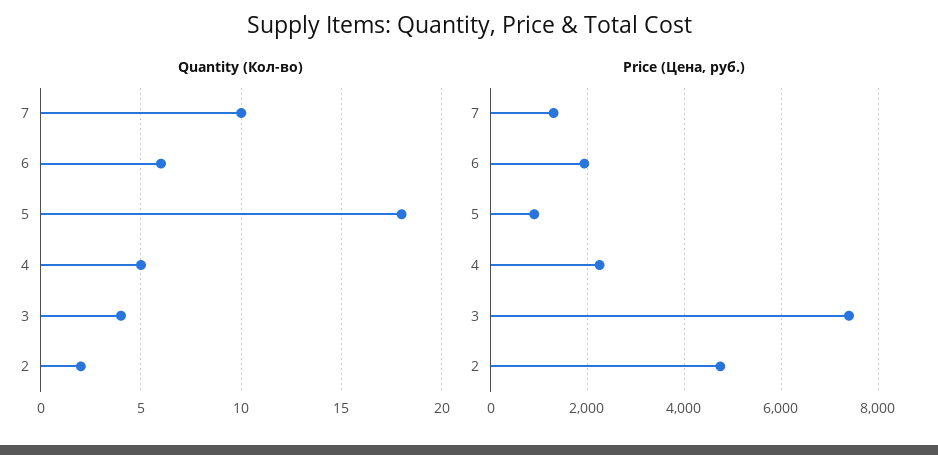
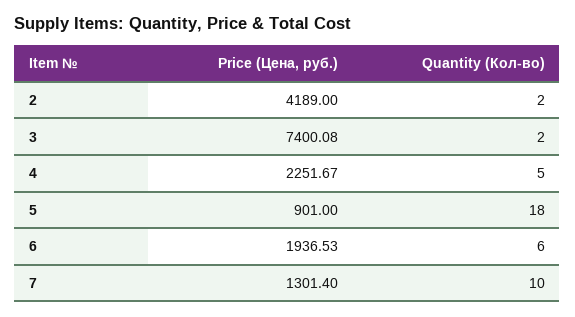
Quantity (Кол-во), 3: 4 -> 2
Price (Цена, руб.), 2: 4800 -> 4189

